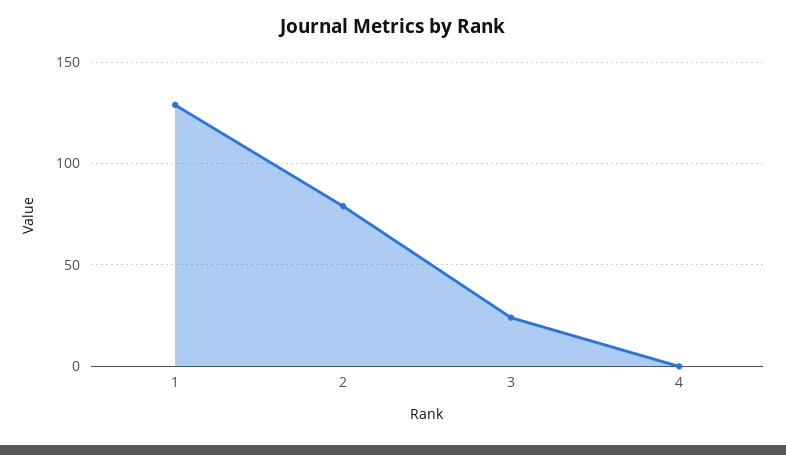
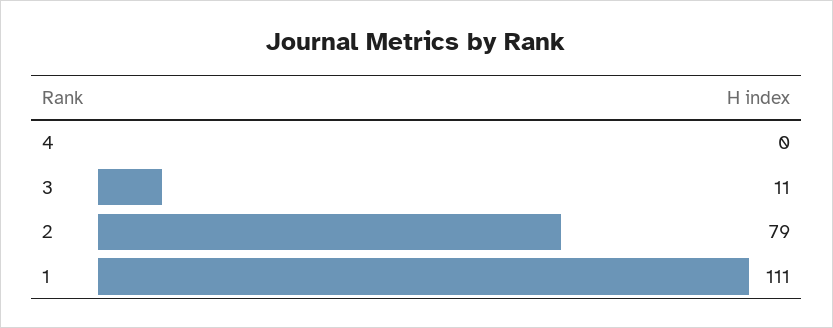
1: 130 -> 111
3: 25 -> 11

